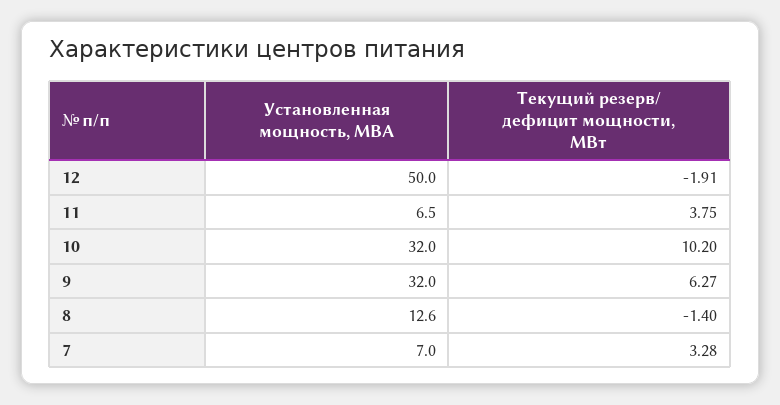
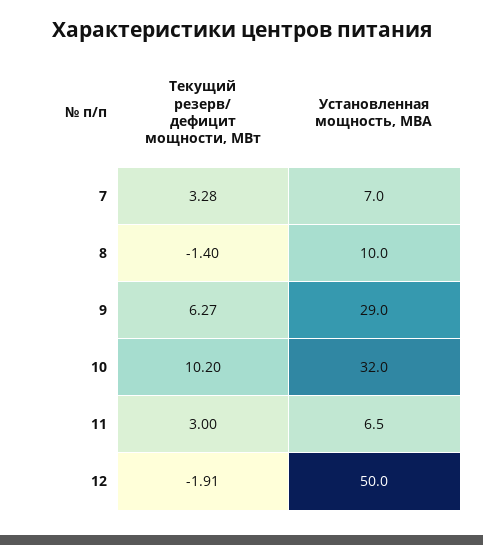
Текущий резерв/ дефицит мощности, МВт, 11: 3.75 -> 3
Установленная мощность, МВА, 9: 32 -> 29
Установленная мощность, МВА, 8: 12.6 -> 10

